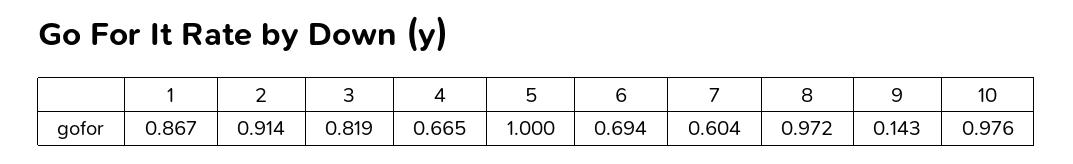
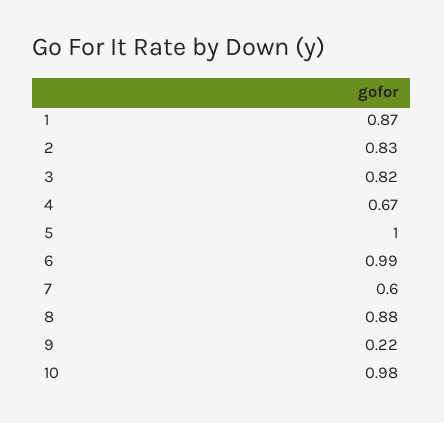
2: 0.914 -> 0.83
6: 0.694 -> 0.99
8: 0.972 -> 0.88
9: 0.143 -> 0.22

